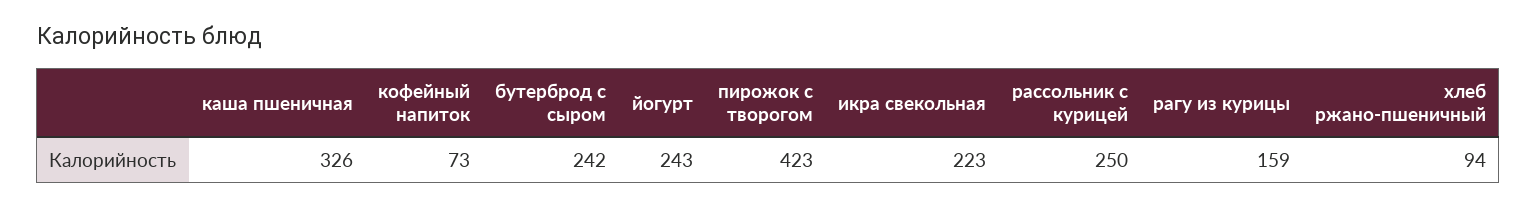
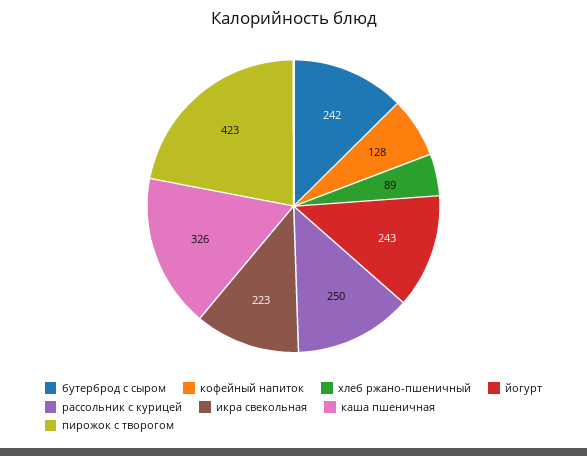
кофейный напиток: 73 -> 128
рагу из курицы: 159 -> none
хлеб ржано-пшеничный: 94 -> 89

